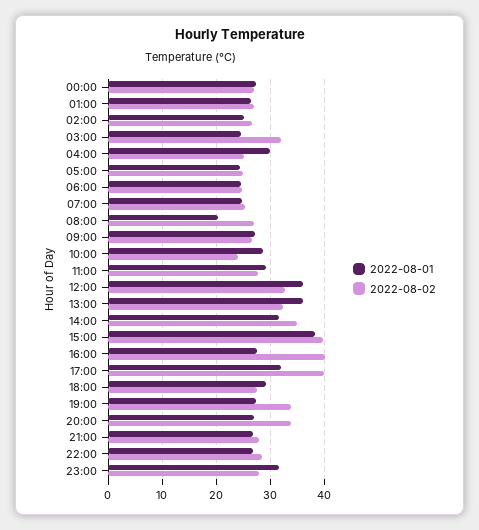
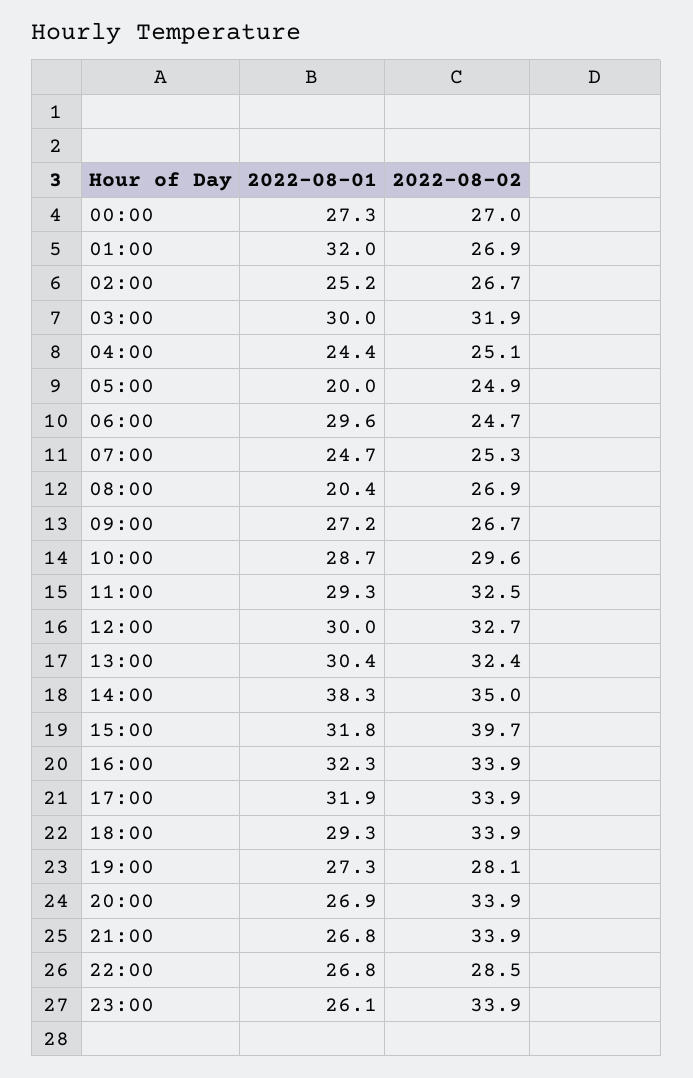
2022-08-01, 01:00: 26 -> 32
2022-08-01, 03:00: 24 -> 30
2022-08-01, 04:00: 30 -> 24.4
2022-08-01, 05:00: 24 -> 20
2022-08-01, 06:00: 24 -> 29.6
2022-08-02, 10:00: 24 -> 29.6
2022-08-02, 11:00: 28 -> 32.5
2022-08-01, 12:00: 36 -> 30
2022-08-01, 13:00: 36 -> 30.4
2022-08-01, 14:00: 32 -> 38.3
2022-08-01, 15:00: 38 -> 31.8
2022-08-01, 16:00: 28 -> 32.3
2022-08-02, 16:00: 40 -> 33.9
2022-08-02, 17:00: 40 -> 33.9
2022-08-02, 18:00: 28 -> 33.9
2022-08-02, 19:00: 34 -> 28.1
2022-08-02, 21:00: 28 -> 33.9
2022-08-01, 23:00: 32 -> 26.1
2022-08-02, 23:00: 28 -> 33.9

